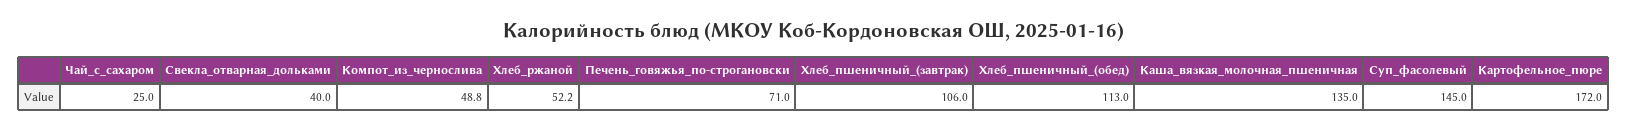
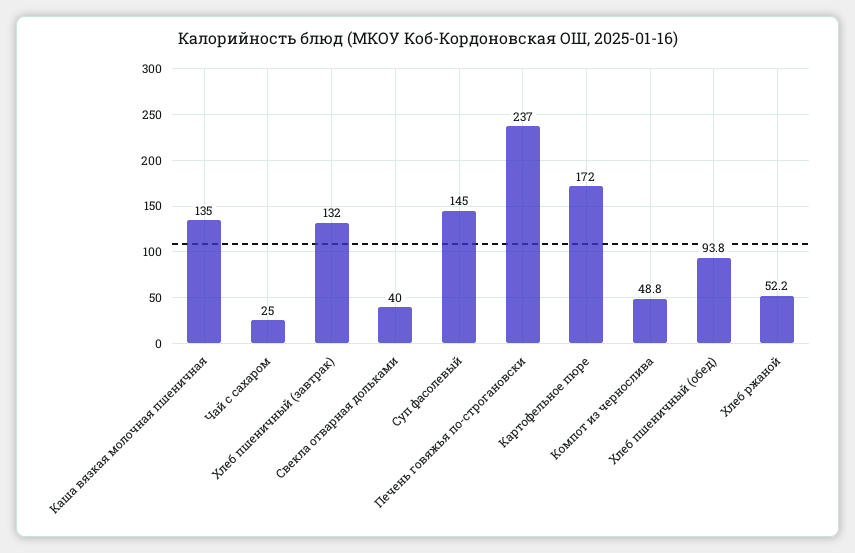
Печень_говяжья_по-строгановски: 71 -> 237
Хлеб_пшеничный_(завтрак): 106 -> 132
Хлеб_пшеничный_(обед): 113 -> 93.8

